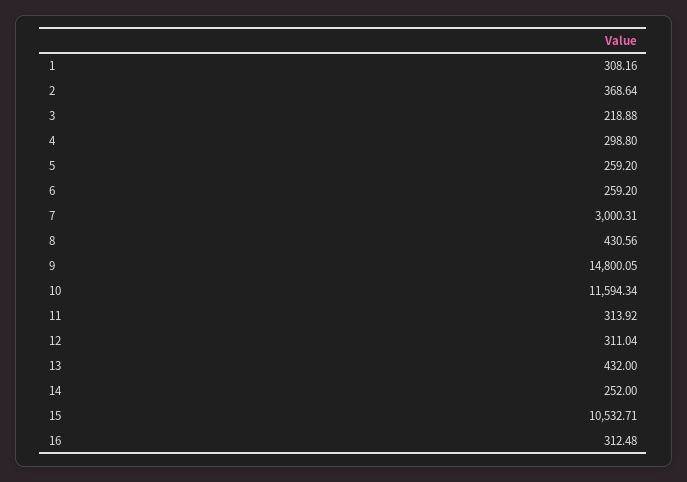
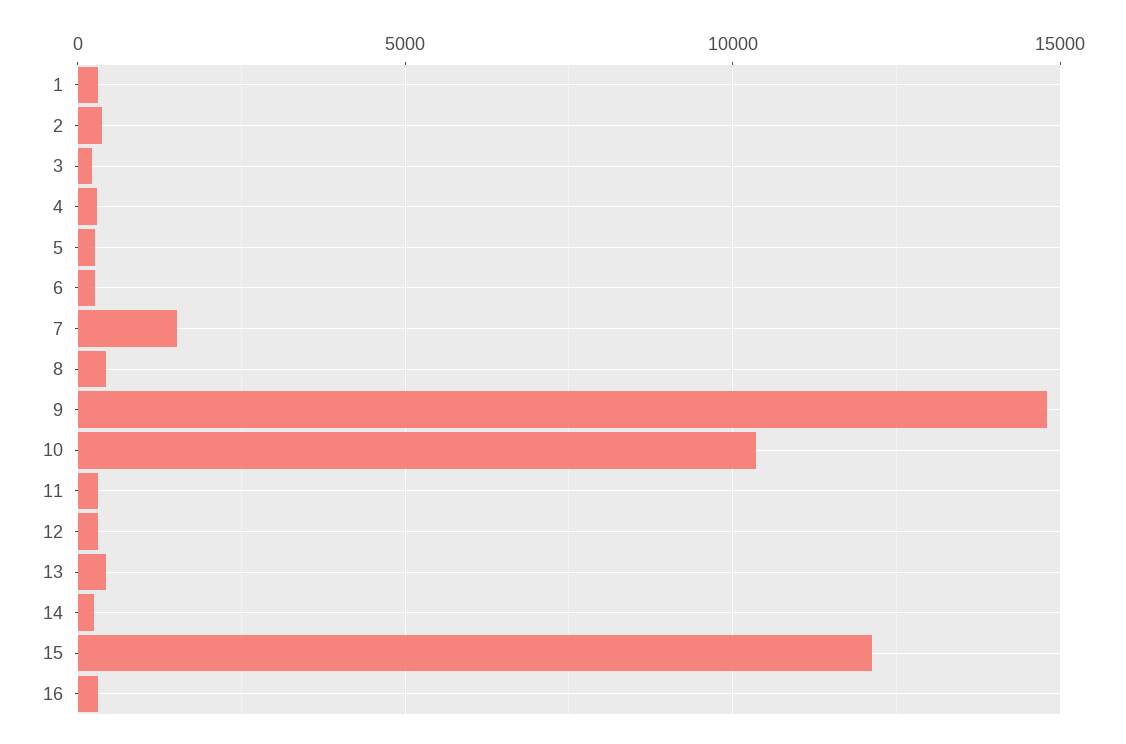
7: 3000.31 -> 1500
10: 11594.34 -> 10500
15: 10532.71 -> 12000

